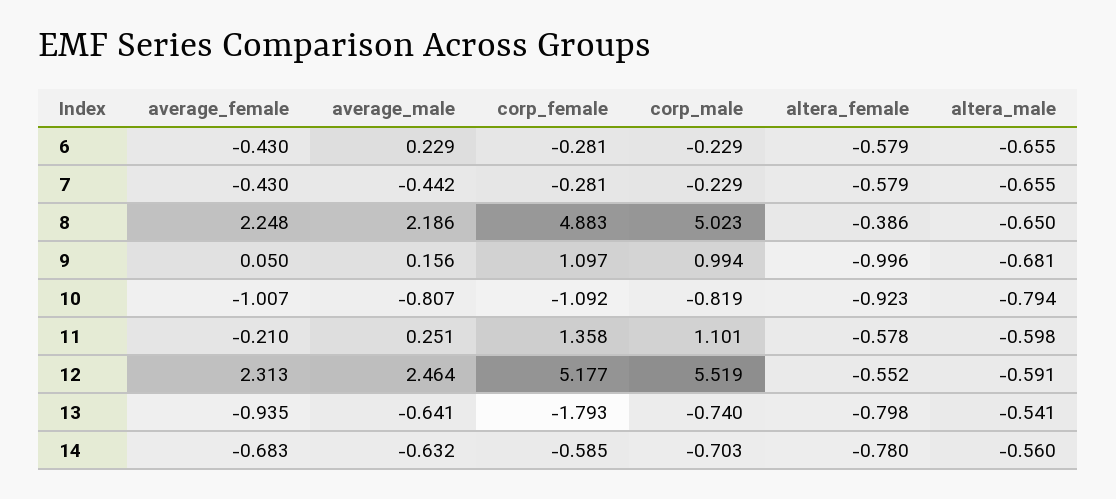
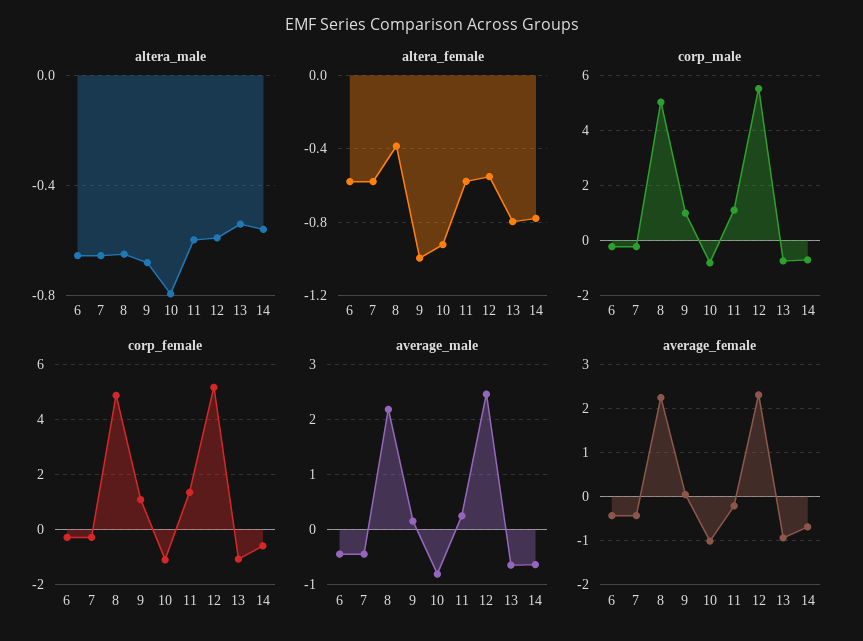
average_male, 6: 0.229 -> -0.4
corp_female, 13: -1.793 -> -1

